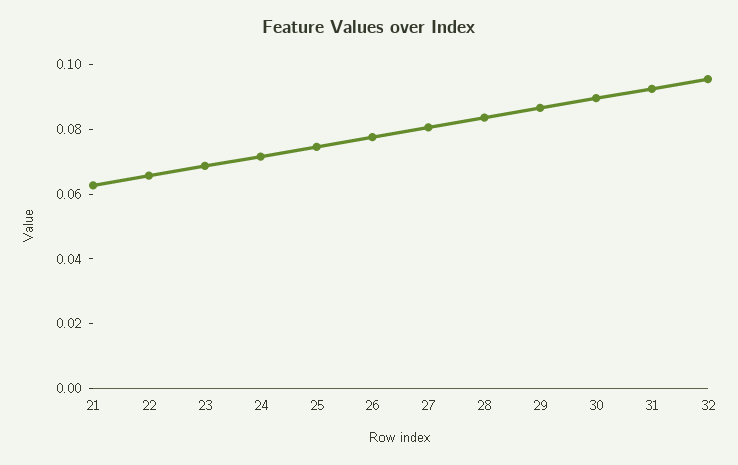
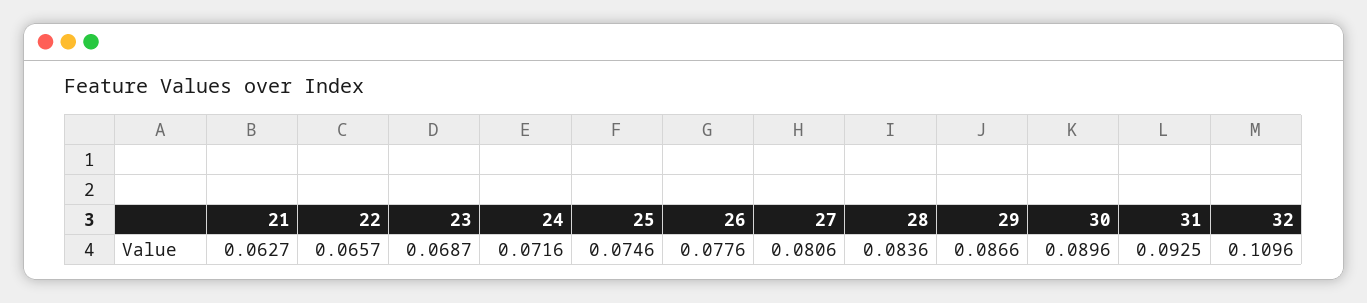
32: 0.095 -> 0.1096

